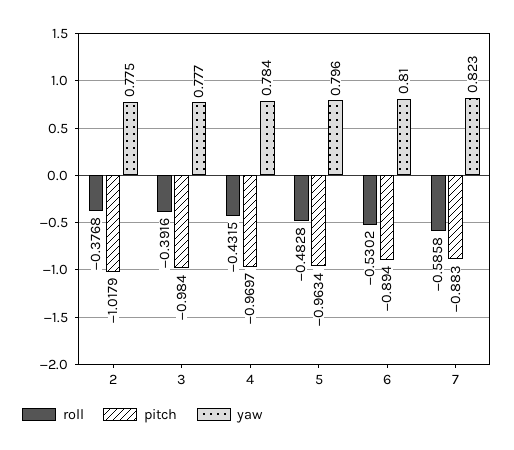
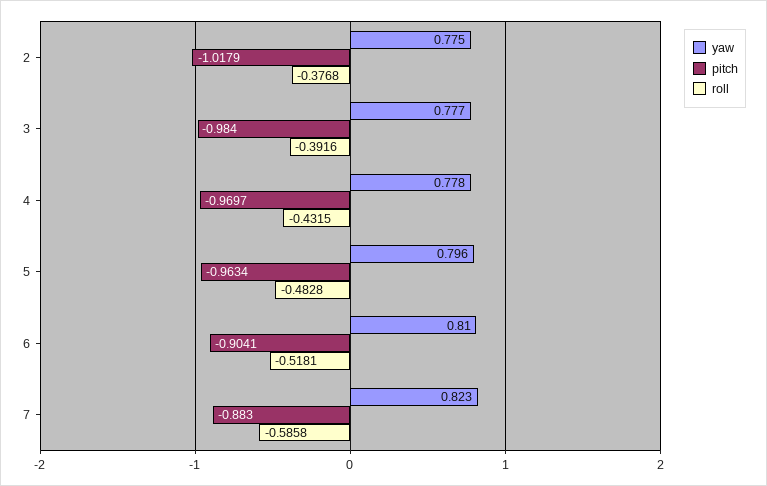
yaw, 4: 0.784 -> 0.778
roll, 6: -0.5302 -> -0.5181
pitch, 6: -0.894 -> -0.9041

